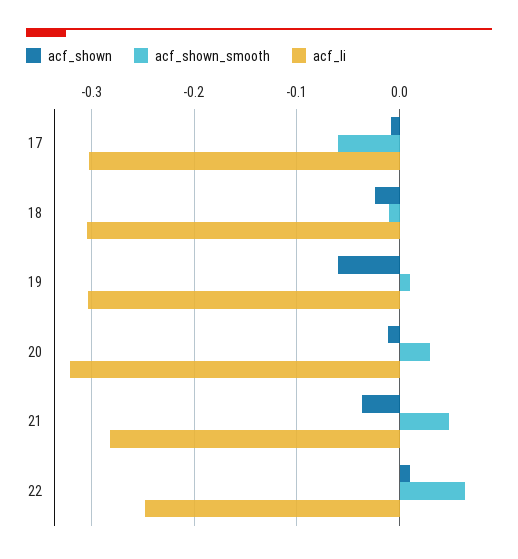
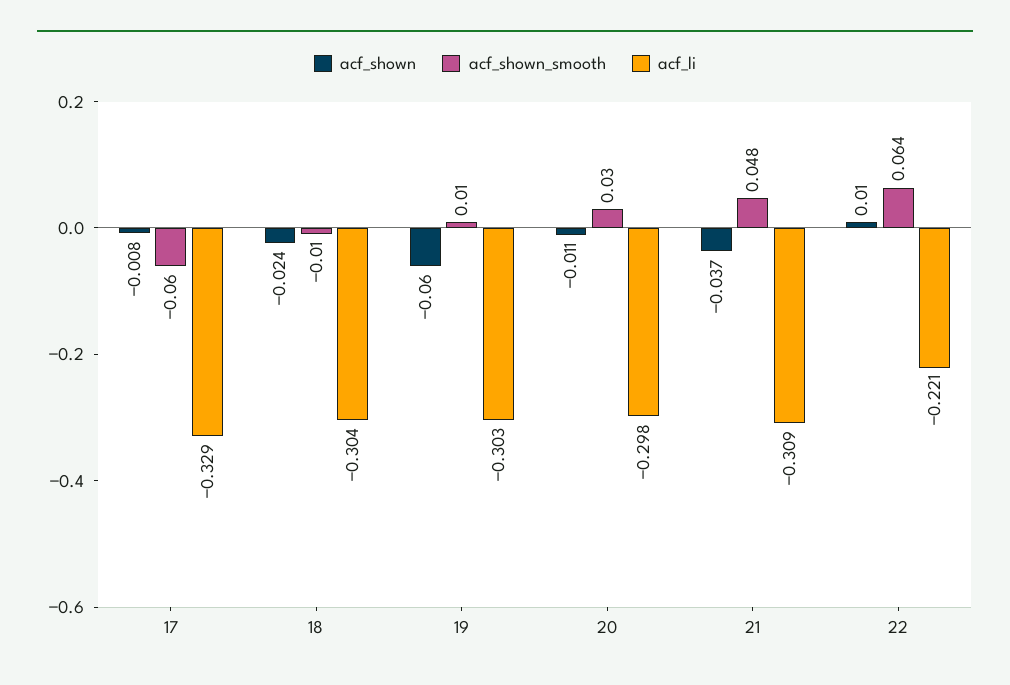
acf_li, 17: -0.3 -> -0.329
acf_li, 20: -0.32 -> -0.298
acf_li, 21: -0.28 -> -0.309
acf_li, 22: -0.25 -> -0.221

